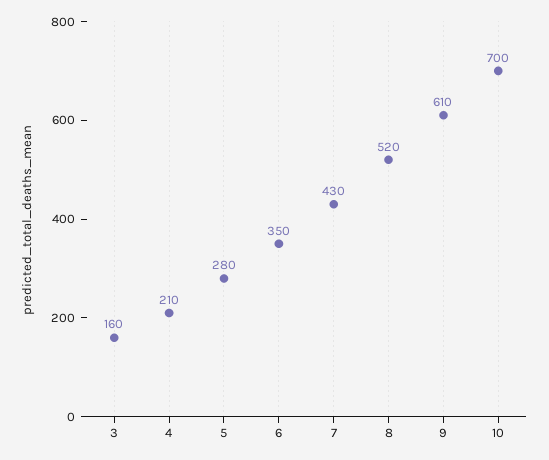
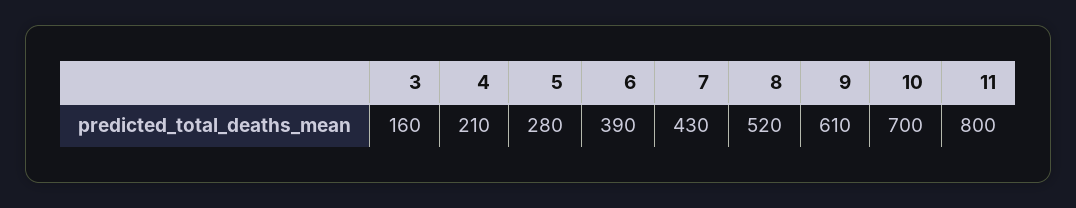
6: 350 -> 390
11: none -> 800

